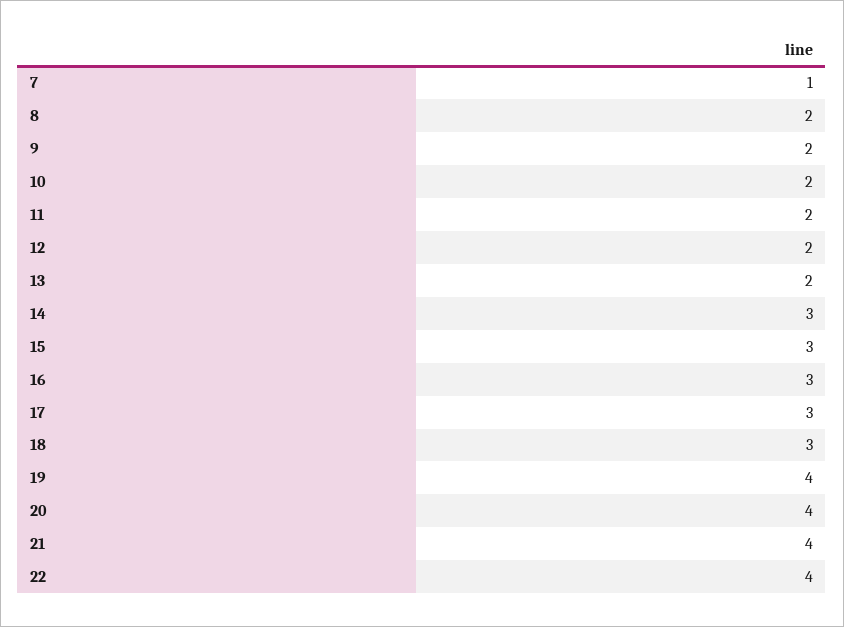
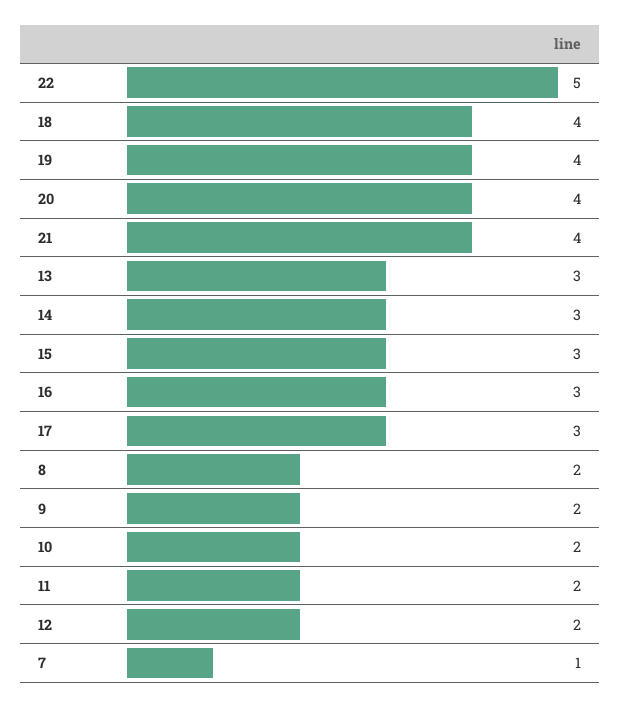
13: 2 -> 3
18: 3 -> 4
22: 4 -> 5

